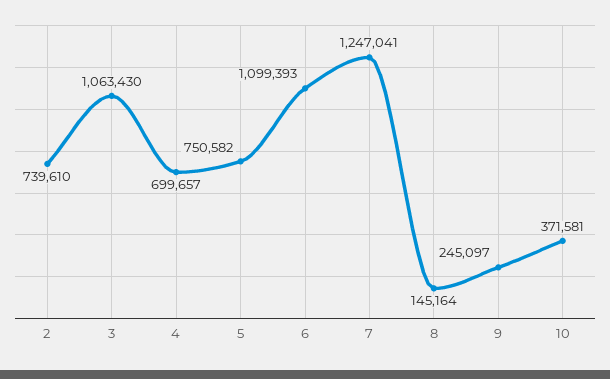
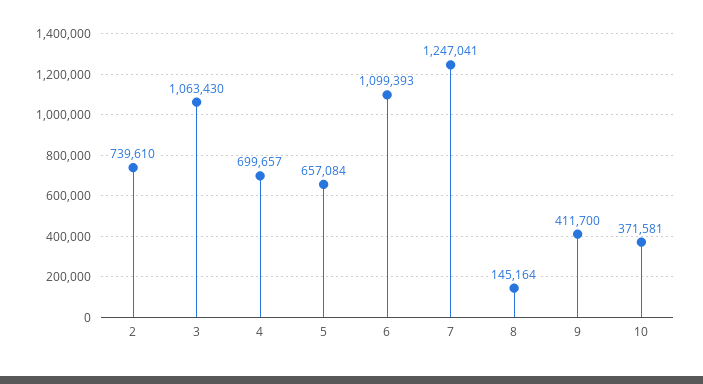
5: 750582 -> 657084
9: 245097 -> 411700

